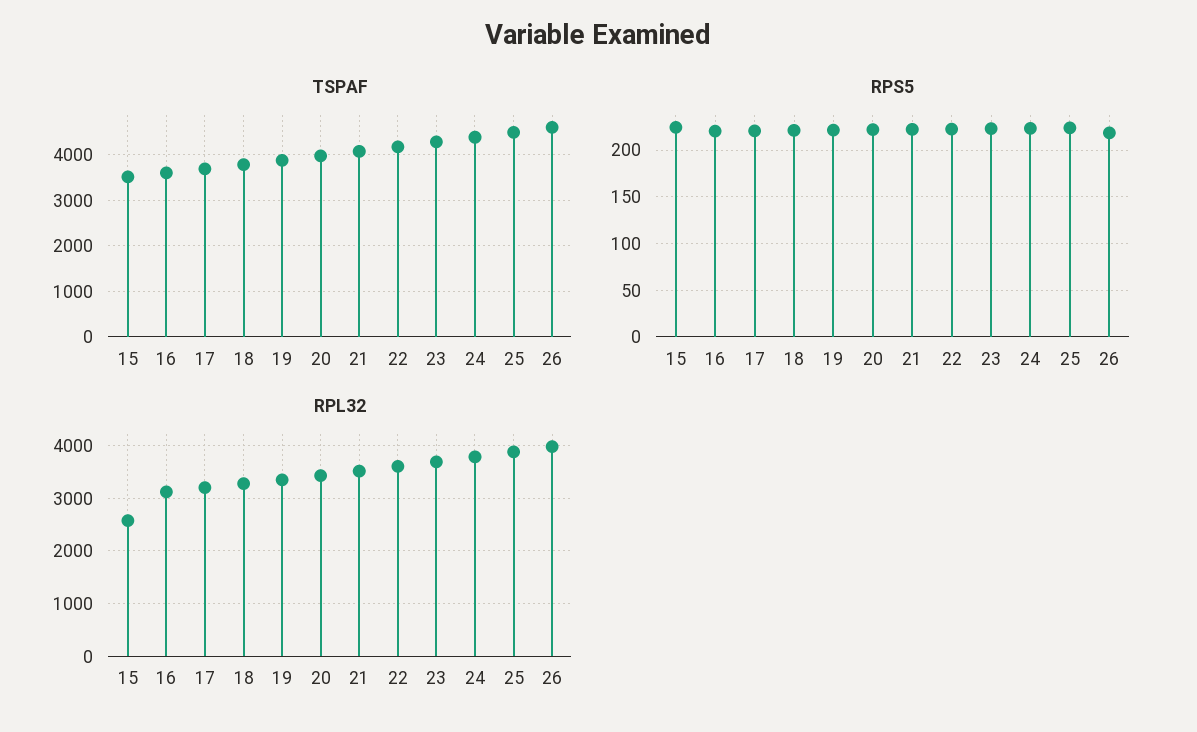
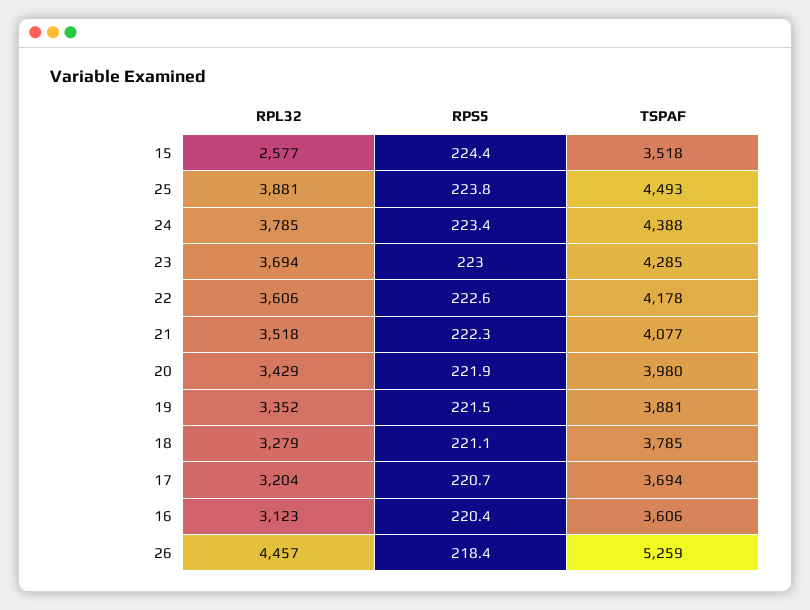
TSPAF, 26: 4600 -> 5259
RPL32, 26: 4000 -> 4457

